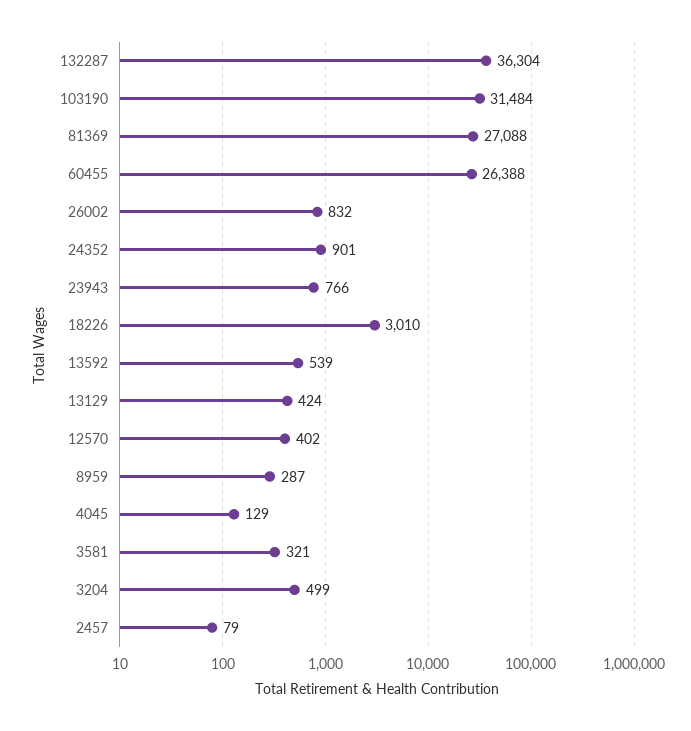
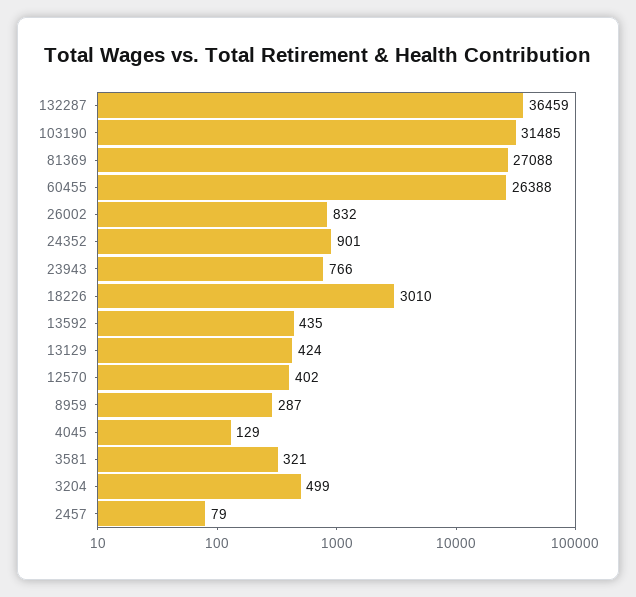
132287: 36304 -> 36459
103190: 31484 -> 31485
13592: 539 -> 435

